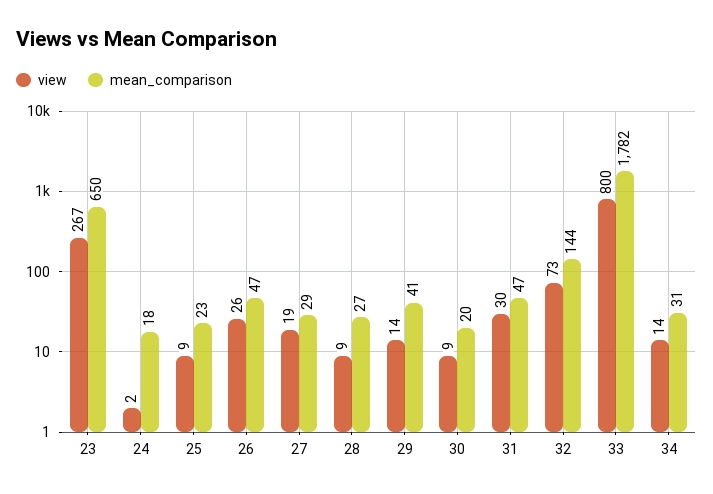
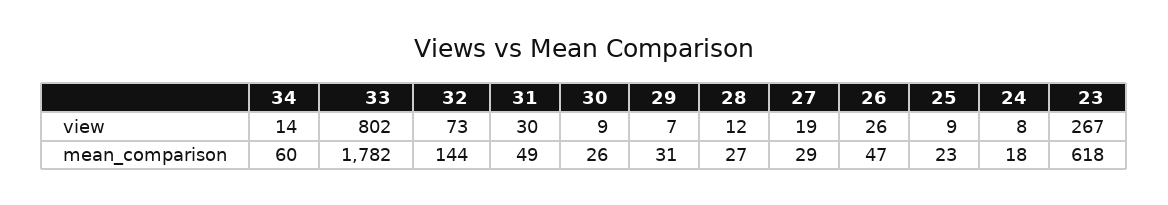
mean_comparison, 23: 650 -> 618
view, 24: 2 -> 8
view, 28: 9 -> 12
view, 29: 14 -> 7
mean_comparison, 29: 41 -> 31
mean_comparison, 30: 20 -> 26
mean_comparison, 31: 47 -> 49
view, 33: 800 -> 802
mean_comparison, 34: 31 -> 60

